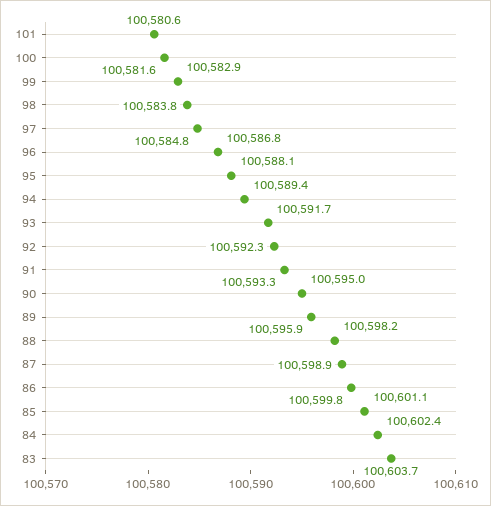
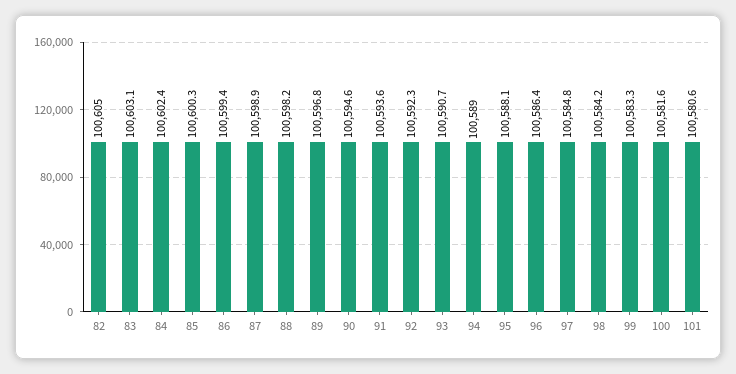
99: 100582.9 -> 100583.3
98: 100583.8 -> 100584.2
96: 100586.8 -> 100586.4
94: 100589.4 -> 100589
93: 100591.7 -> 100590.7
91: 100593.3 -> 100593.6
90: 100595 -> 100594.6
89: 100595.9 -> 100596.8
86: 100599.8 -> 100599.4
85: 100601.1 -> 100600.3
83: 100603.7 -> 100603.1
82: none -> 100605

